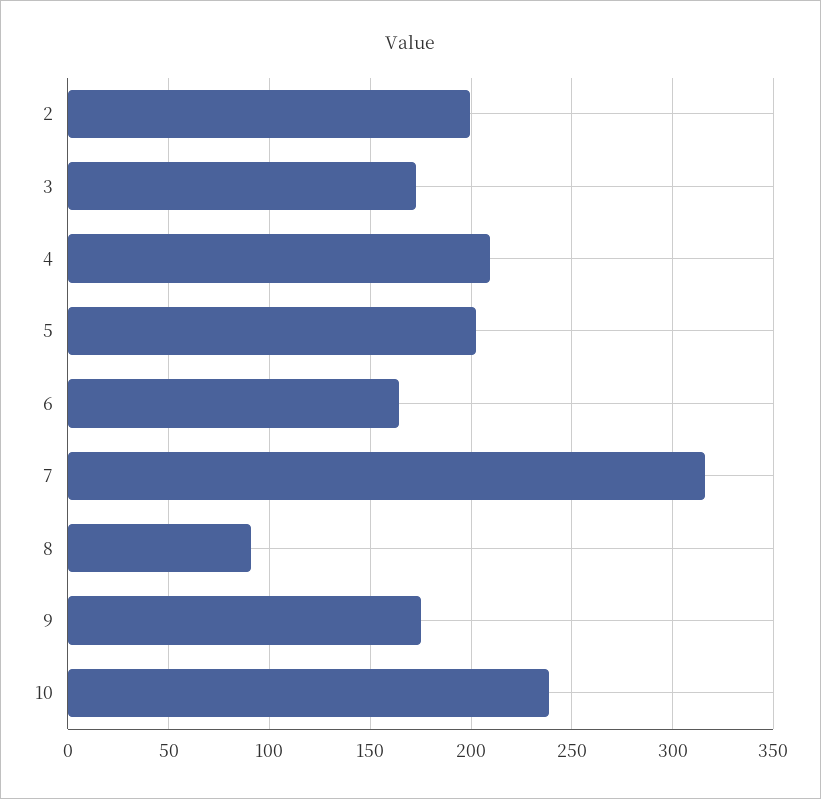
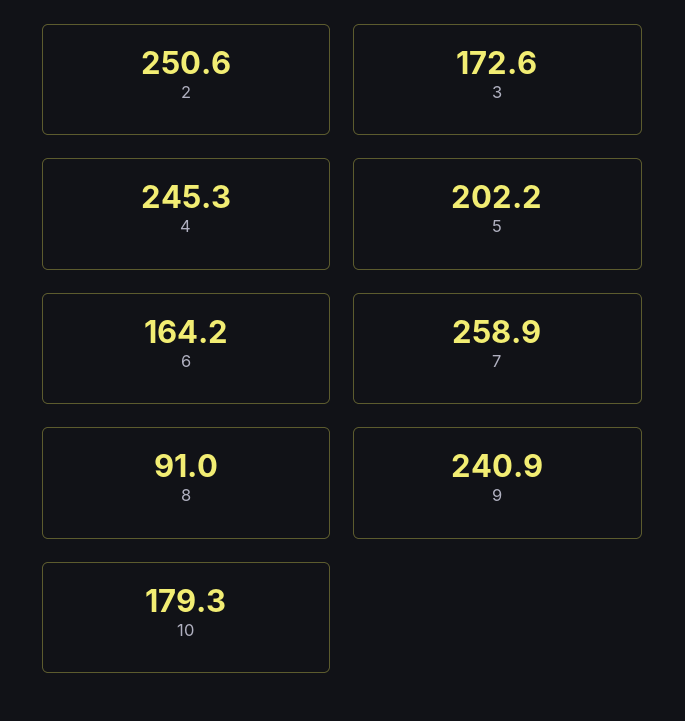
2: 200 -> 250.6
4: 210 -> 245.3
7: 315 -> 258.9
9: 175 -> 240.9
10: 240 -> 179.3

